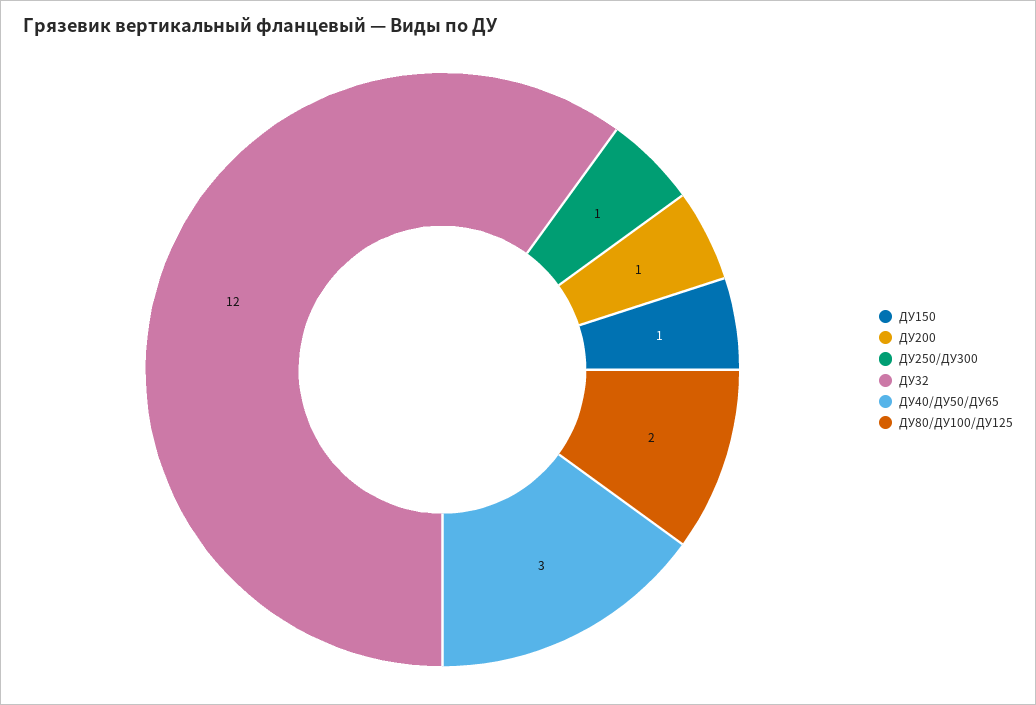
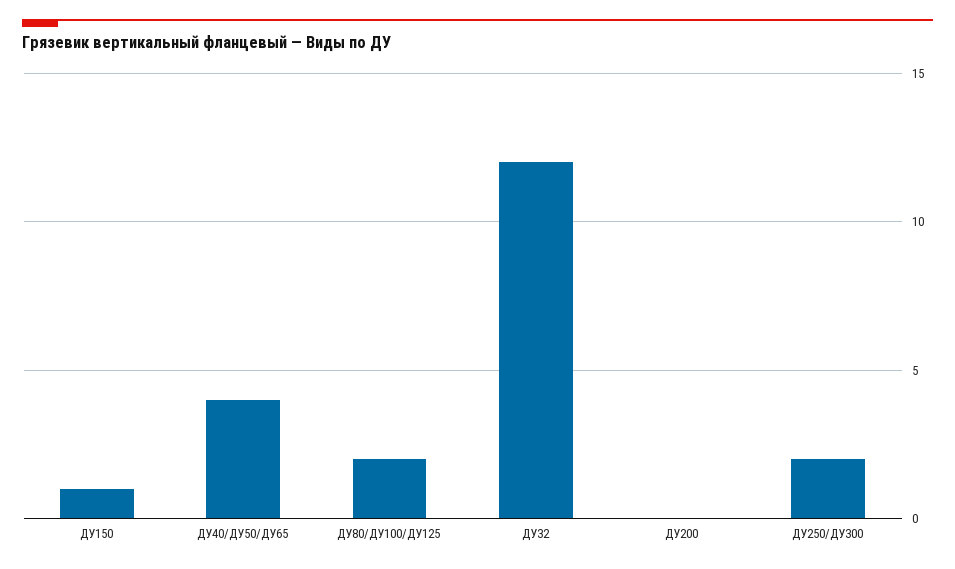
ДУ200: 1 -> 0
ДУ250/ДУ300: 1 -> 2
ДУ40/ДУ50/ДУ65: 3 -> 4

